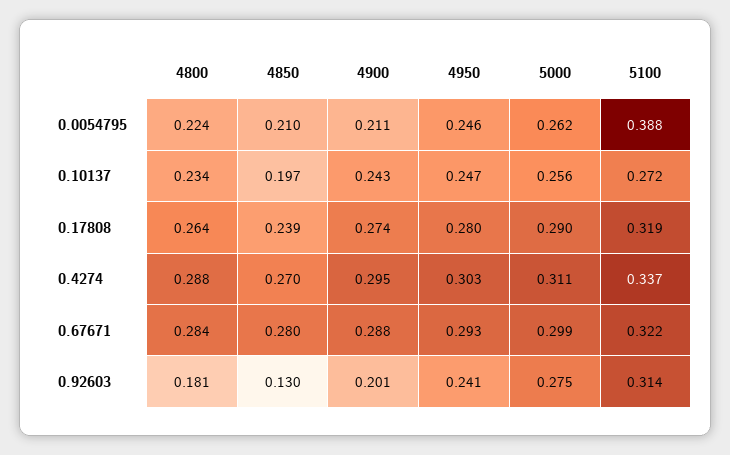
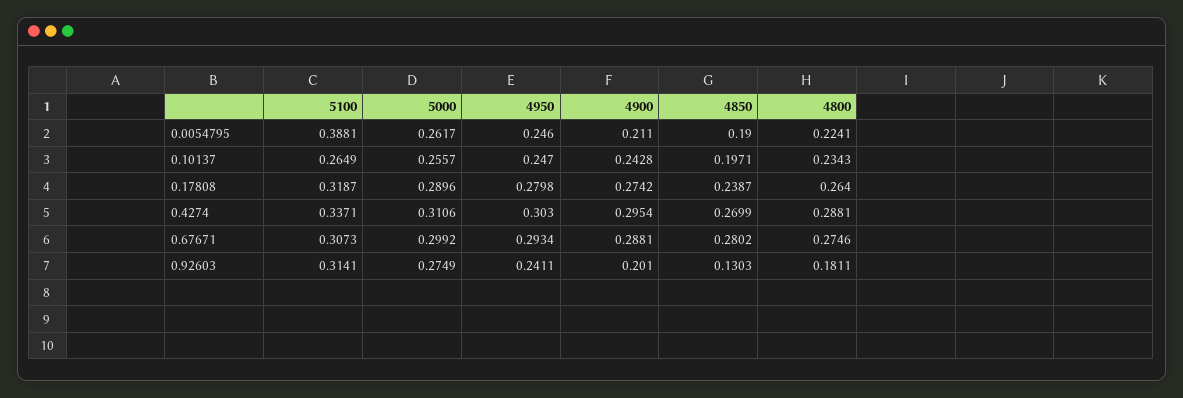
4850, 0.0054795: 0.21 -> 0.19
5100, 0.10137: 0.272 -> 0.2649
4800, 0.67671: 0.284 -> 0.2746
5100, 0.67671: 0.322 -> 0.3073

